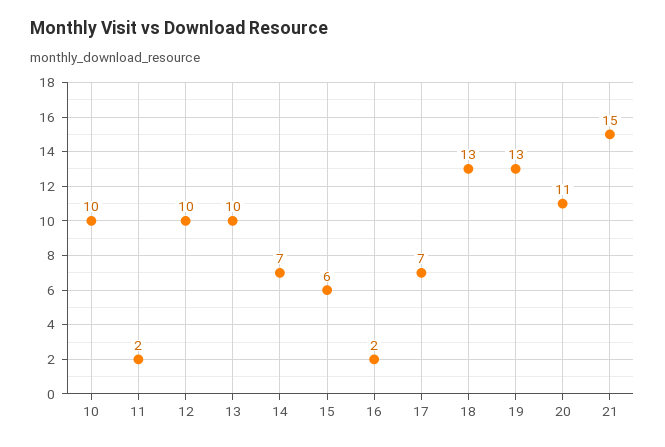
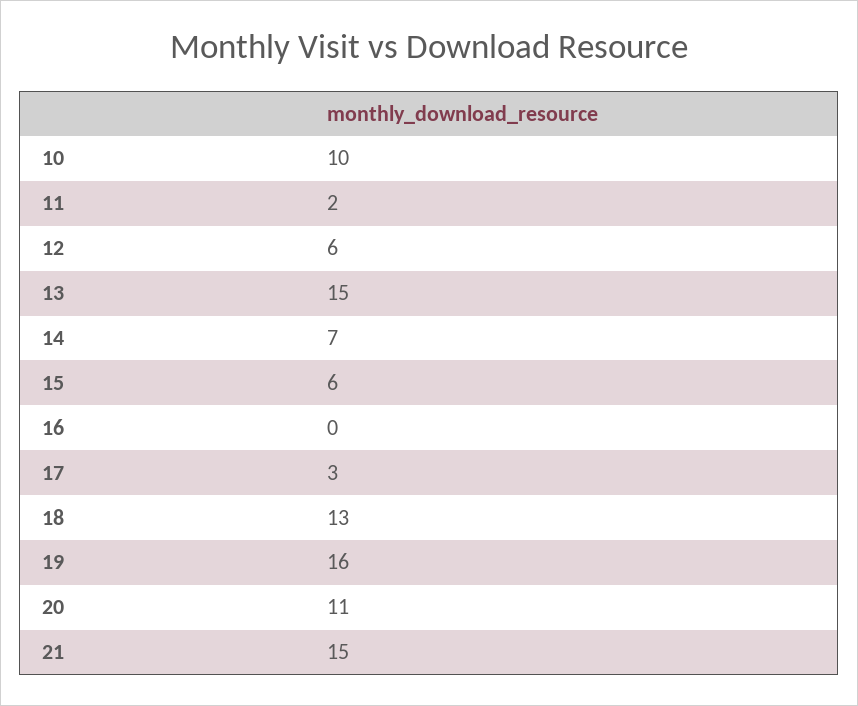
12: 10 -> 6
13: 10 -> 15
16: 2 -> 0
17: 7 -> 3
19: 13 -> 16

